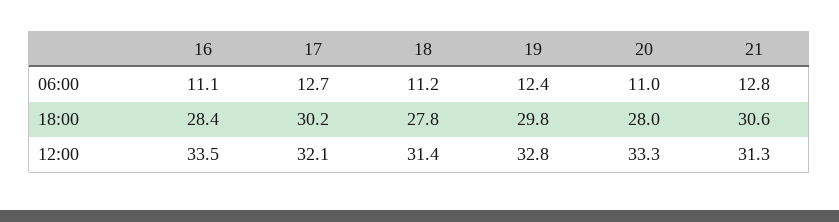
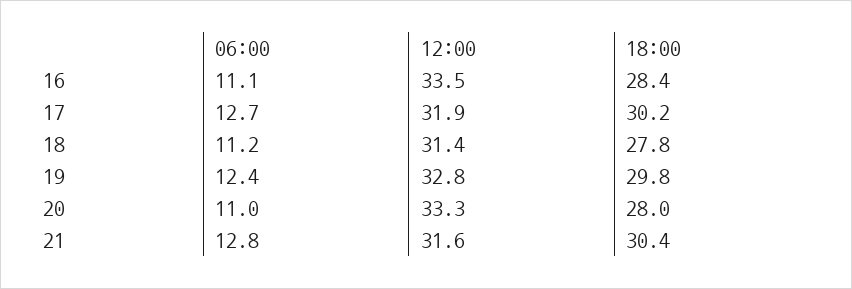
21, 18:00: 30.6 -> 30.4
17, 12:00: 32.1 -> 31.9
21, 12:00: 31.3 -> 31.6

